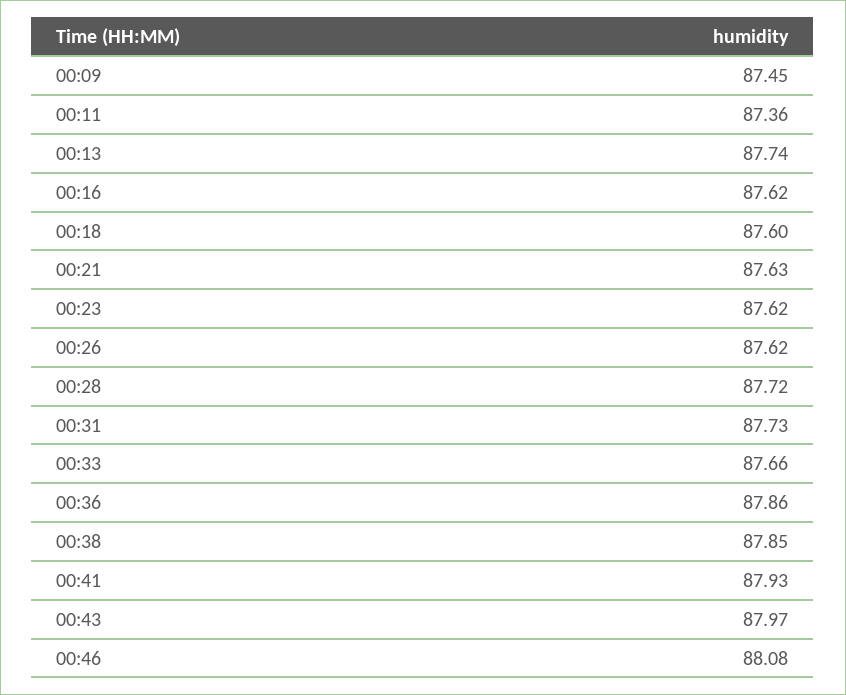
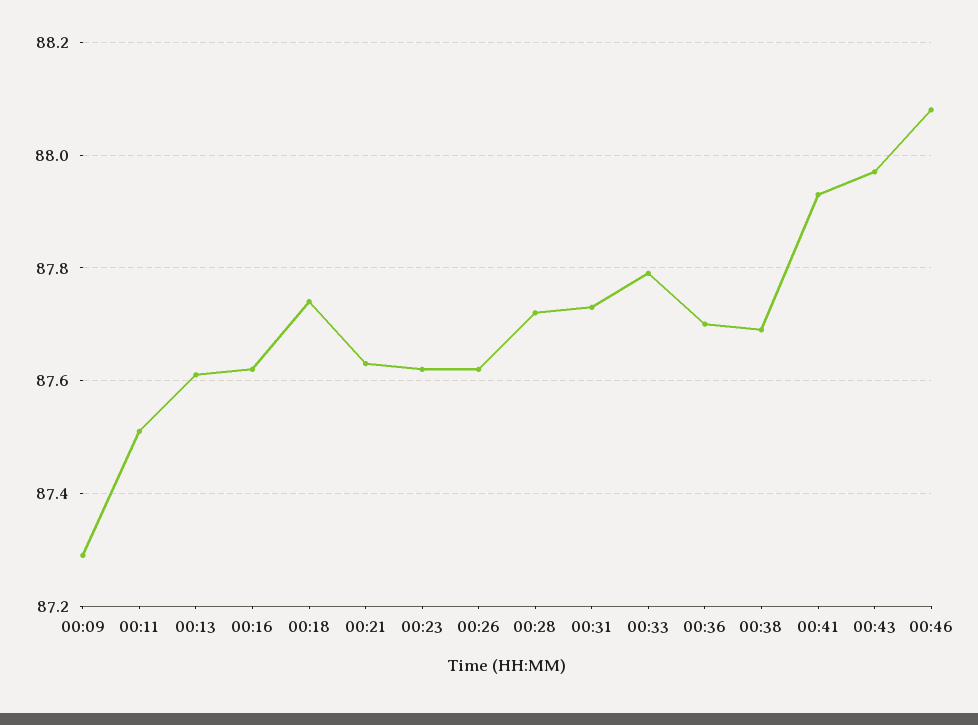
00:09: 87.45 -> 87.3
00:11: 87.36 -> 87.5
00:13: 87.74 -> 87.6
00:18: 87.6 -> 87.75
00:33: 87.66 -> 87.8
00:36: 87.86 -> 87.7
00:38: 87.85 -> 87.7

